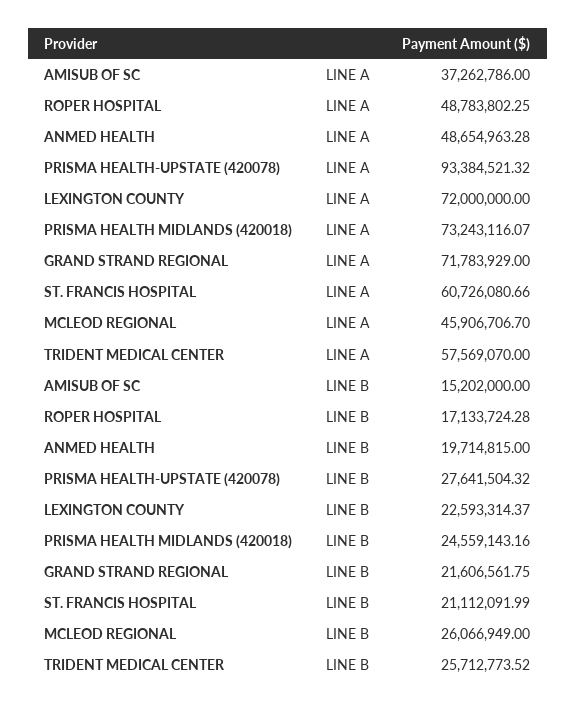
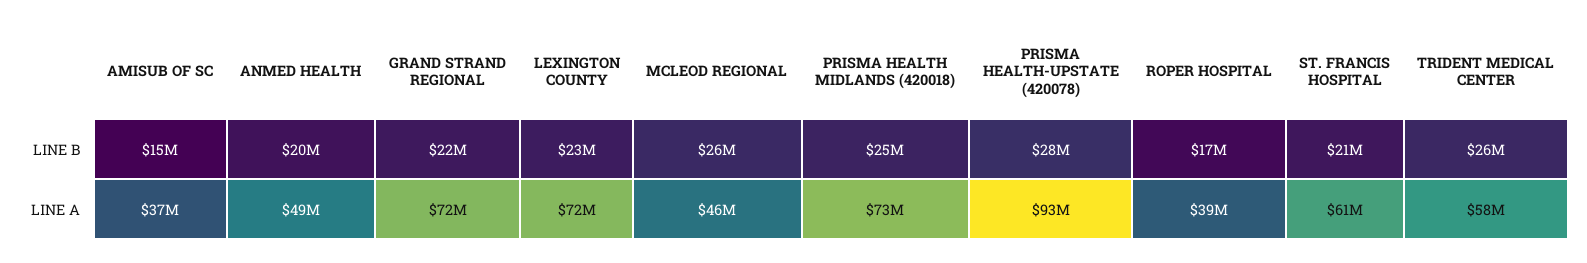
ROPER HOSPITAL, LINE A: 48783802.25 -> 39000000

